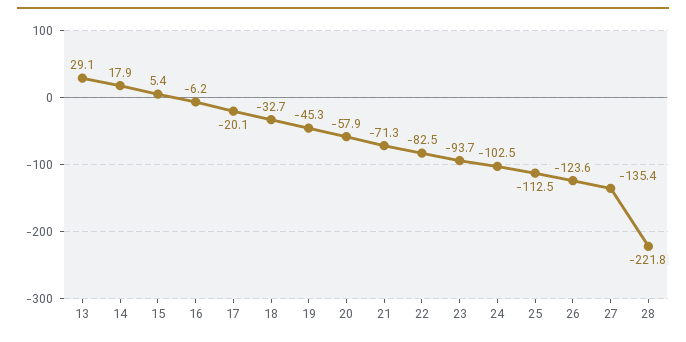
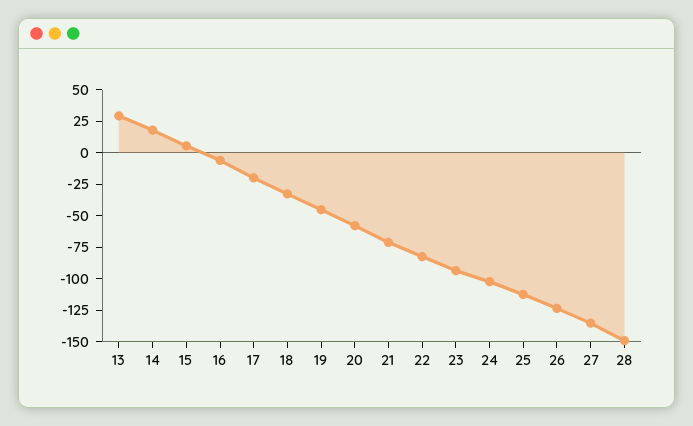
28: -221.8 -> -150

